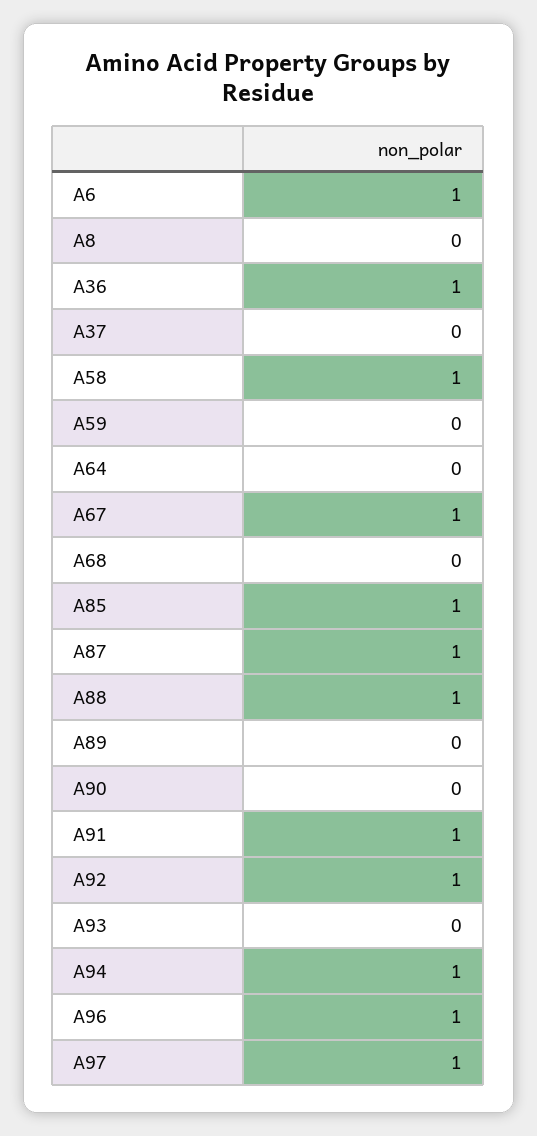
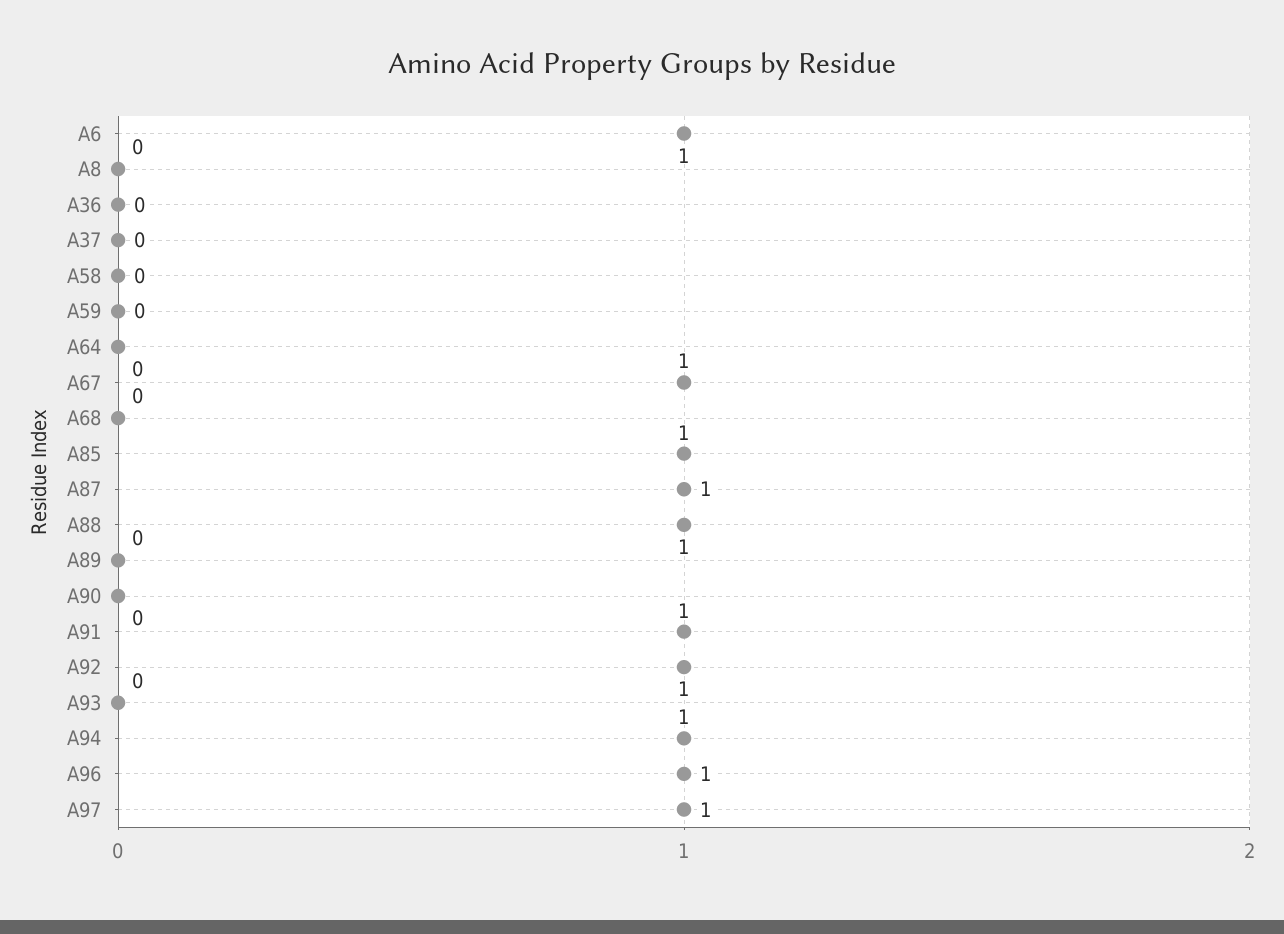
A36: 1 -> 0
A58: 1 -> 0

